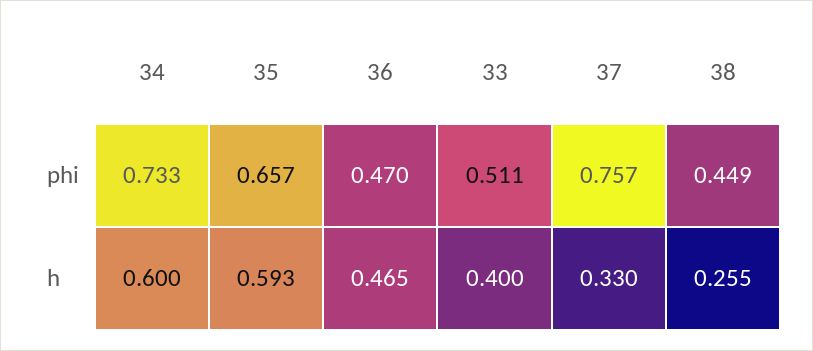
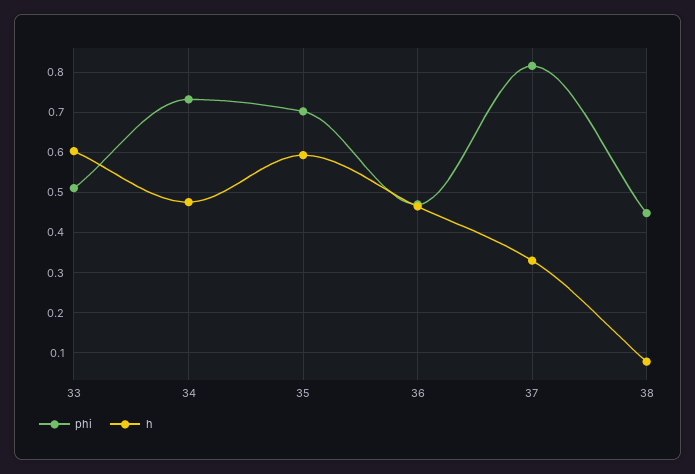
phi, 35: 0.657 -> 0.7
phi, 37: 0.757 -> 0.82
h, 34: 0.6 -> 0.48
h, 33: 0.4 -> 0.6
h, 38: 0.255 -> 0.08

